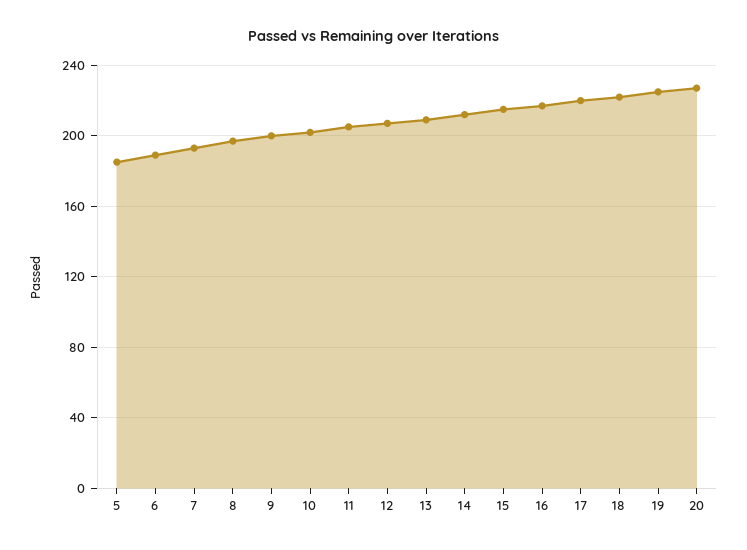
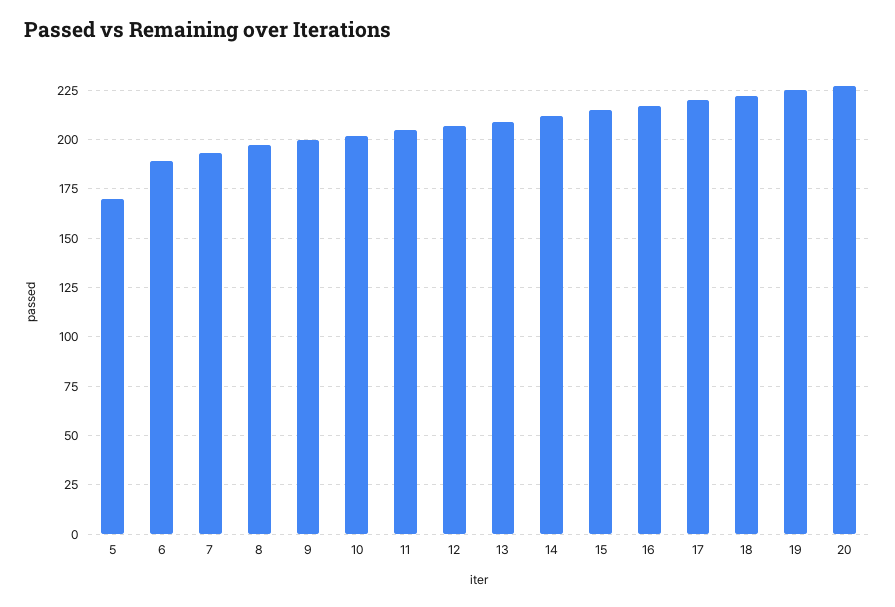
5: 185 -> 170

